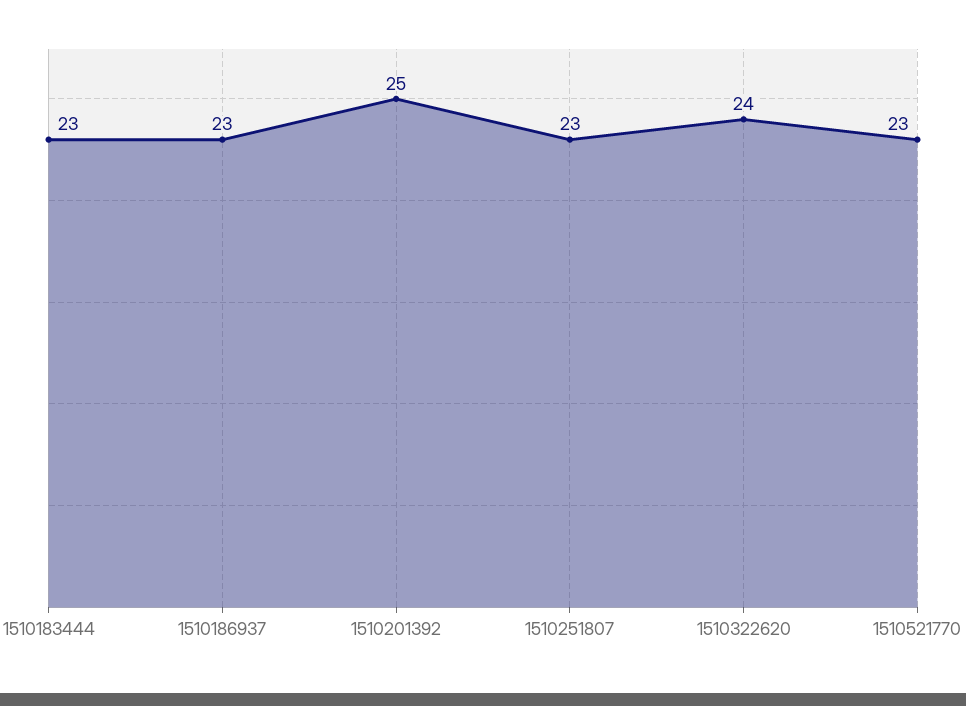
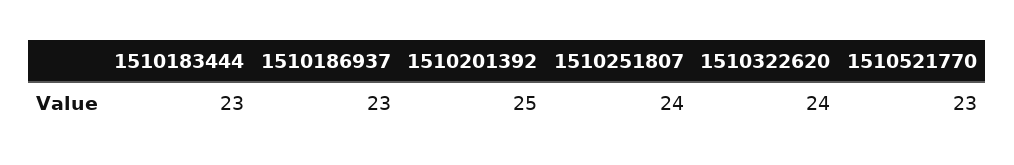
1510251807: 23 -> 24

